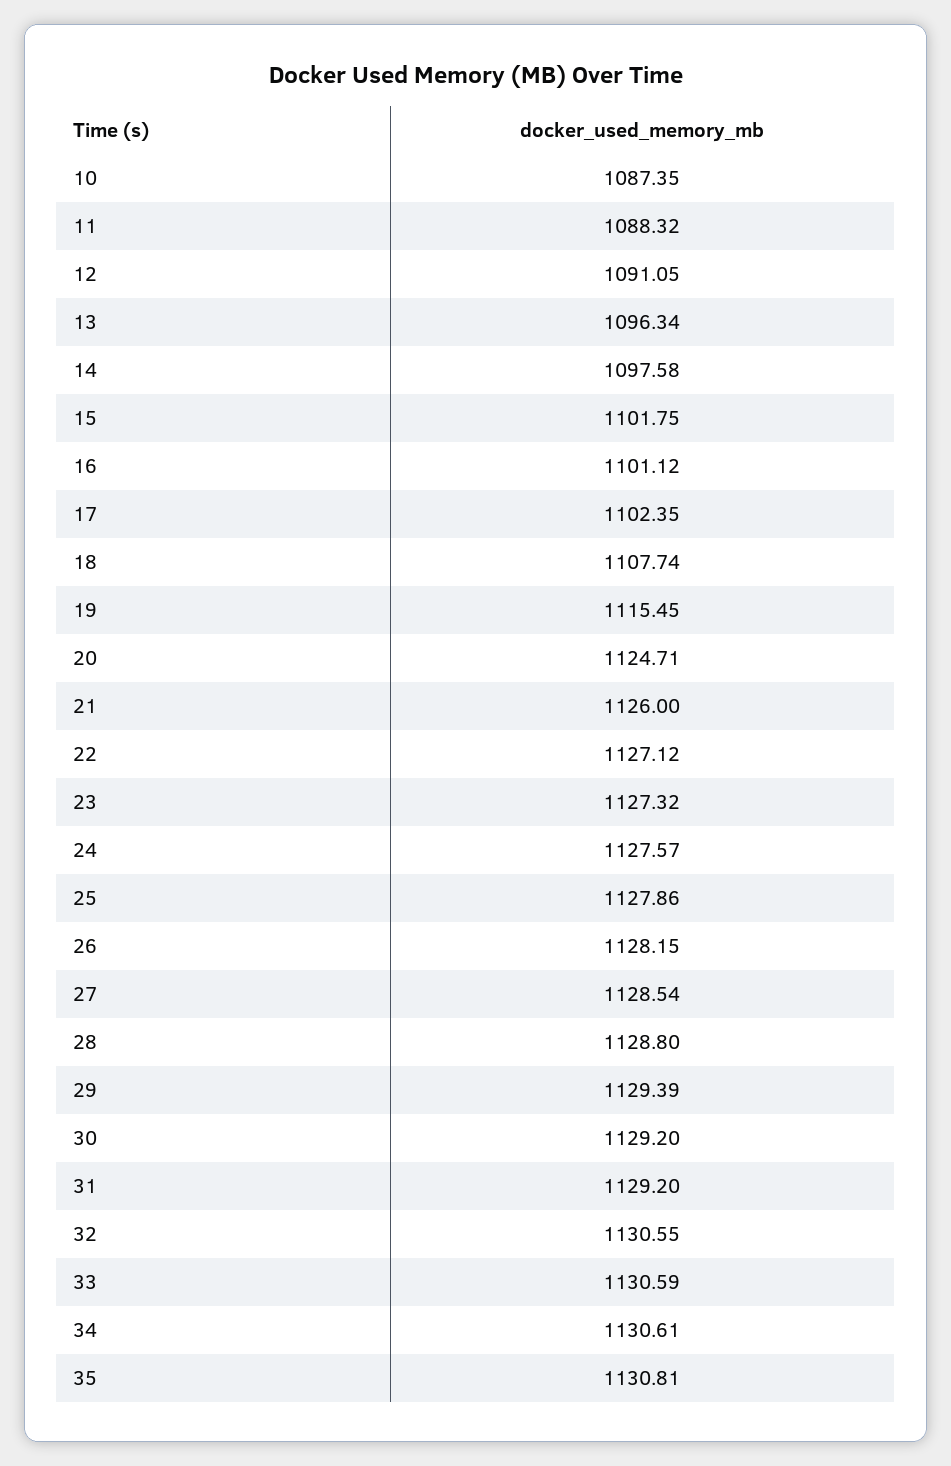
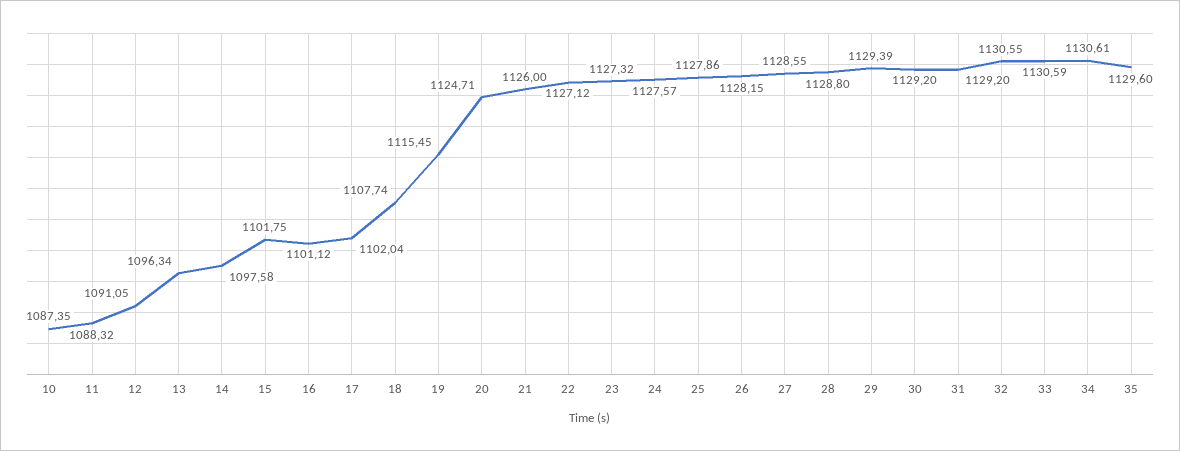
17: 1102.35 -> 1102.04
27: 1128.54 -> 1128.55
35: 1130.81 -> 1129.6

